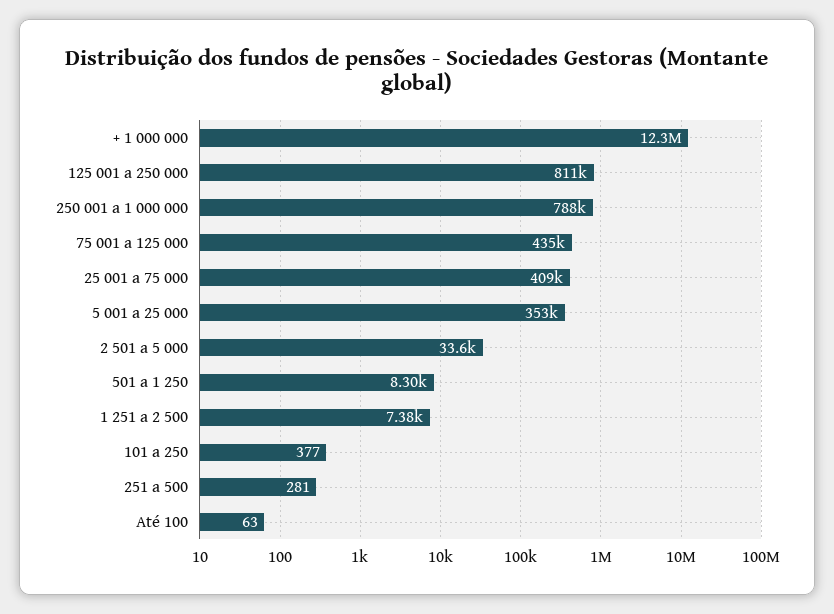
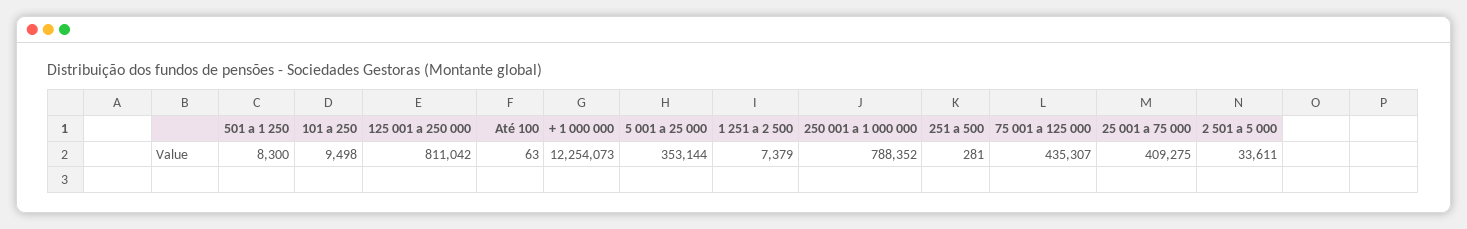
101 a 250: 377 -> 9498

